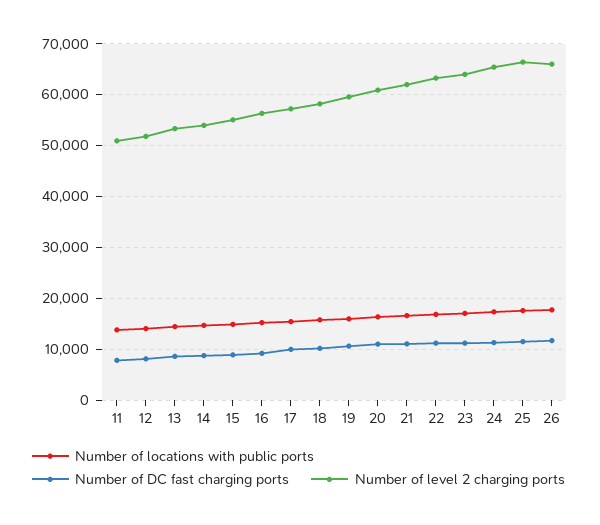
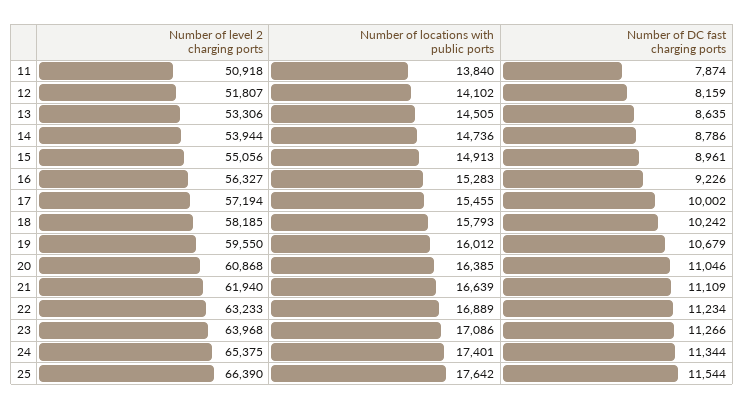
Number of locations with public ports, 26: 18000 -> none
Number of DC fast charging ports, 26: 12000 -> none
Number of level 2 charging ports, 26: 66000 -> none

